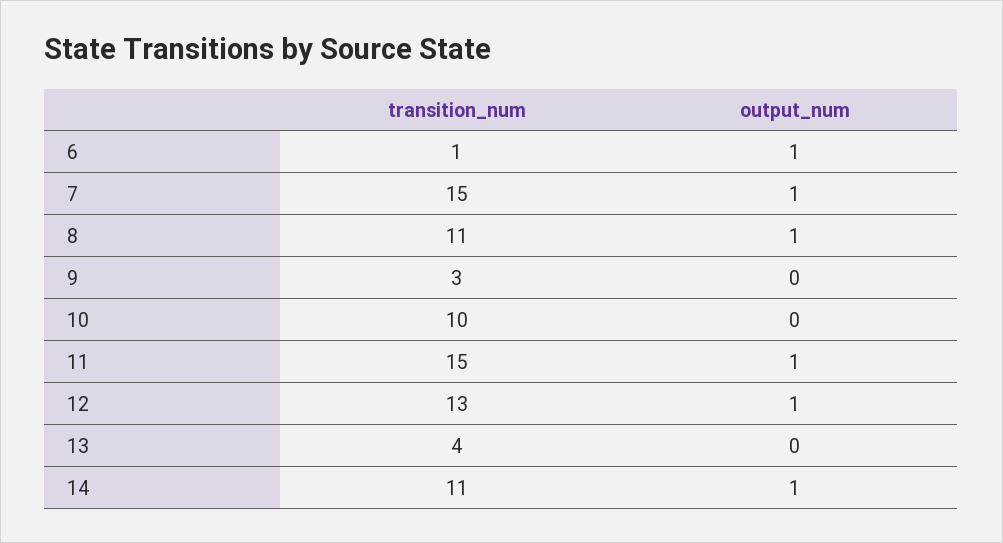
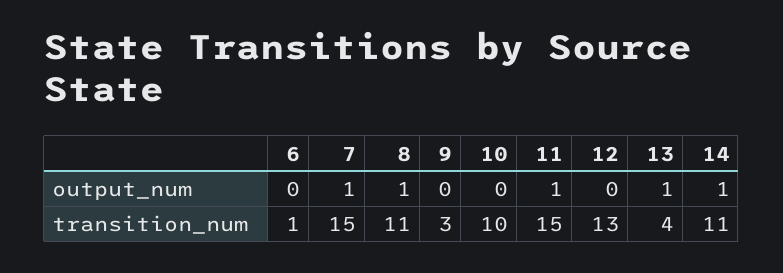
output_num, 6: 1 -> 0
output_num, 12: 1 -> 0
output_num, 13: 0 -> 1

